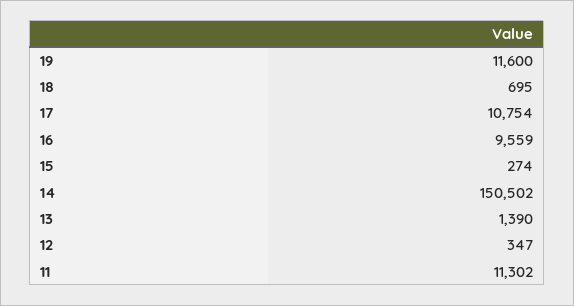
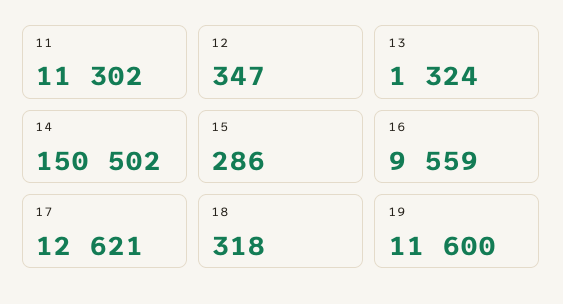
18: 695 -> 318
17: 10754 -> 12621
15: 274 -> 286
13: 1390 -> 1324

